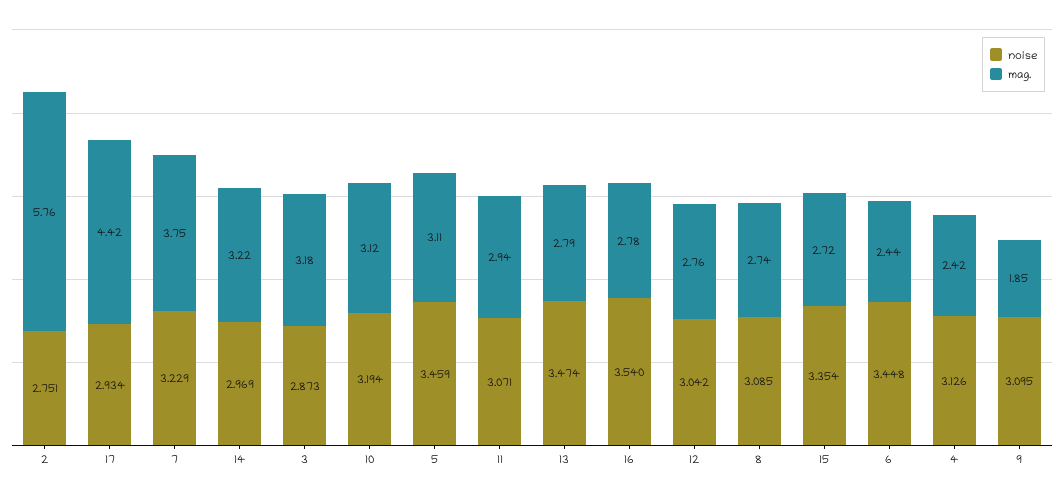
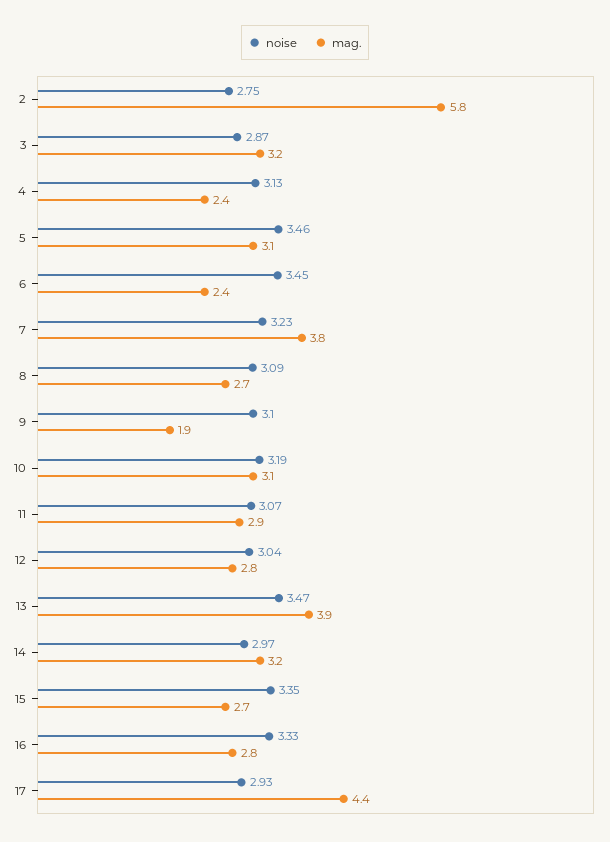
mag., 13: 2.79 -> 3.9
noise, 16: 3.54 -> 3.33

